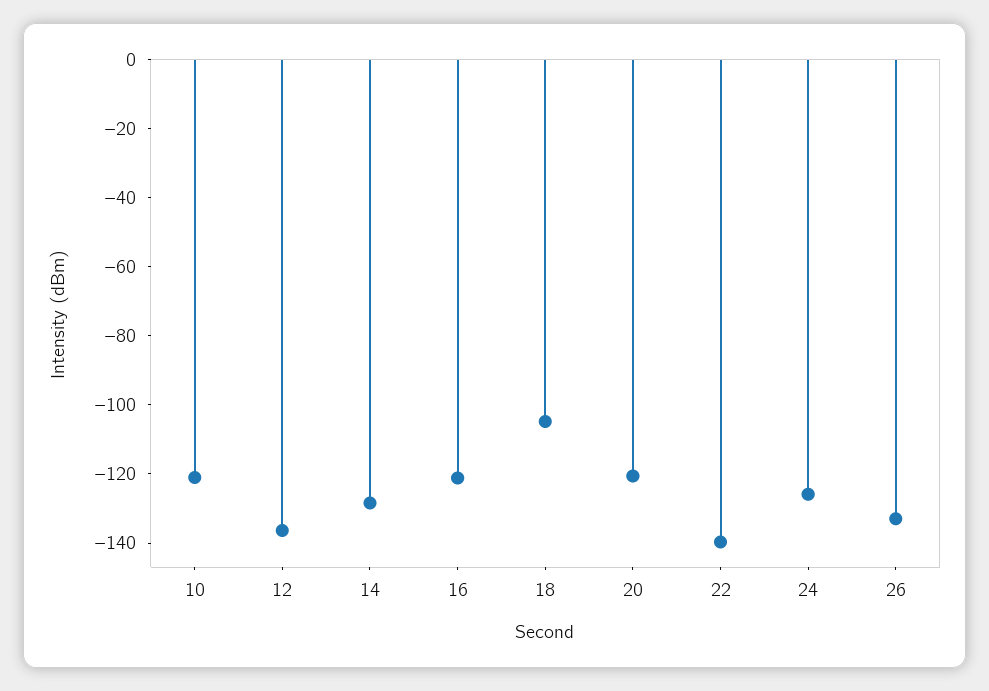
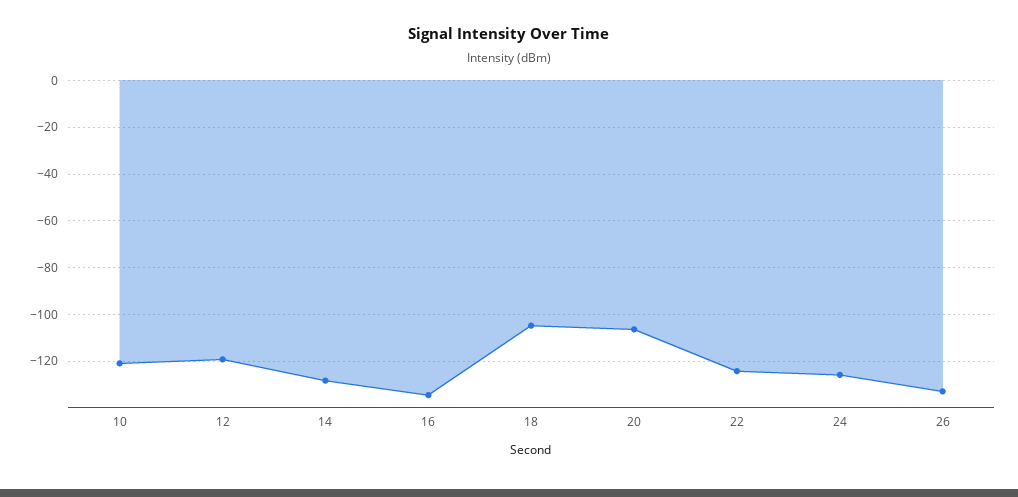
12: -135 -> -120
16: -120 -> -135
20: -120 -> -105
22: -140 -> -125

